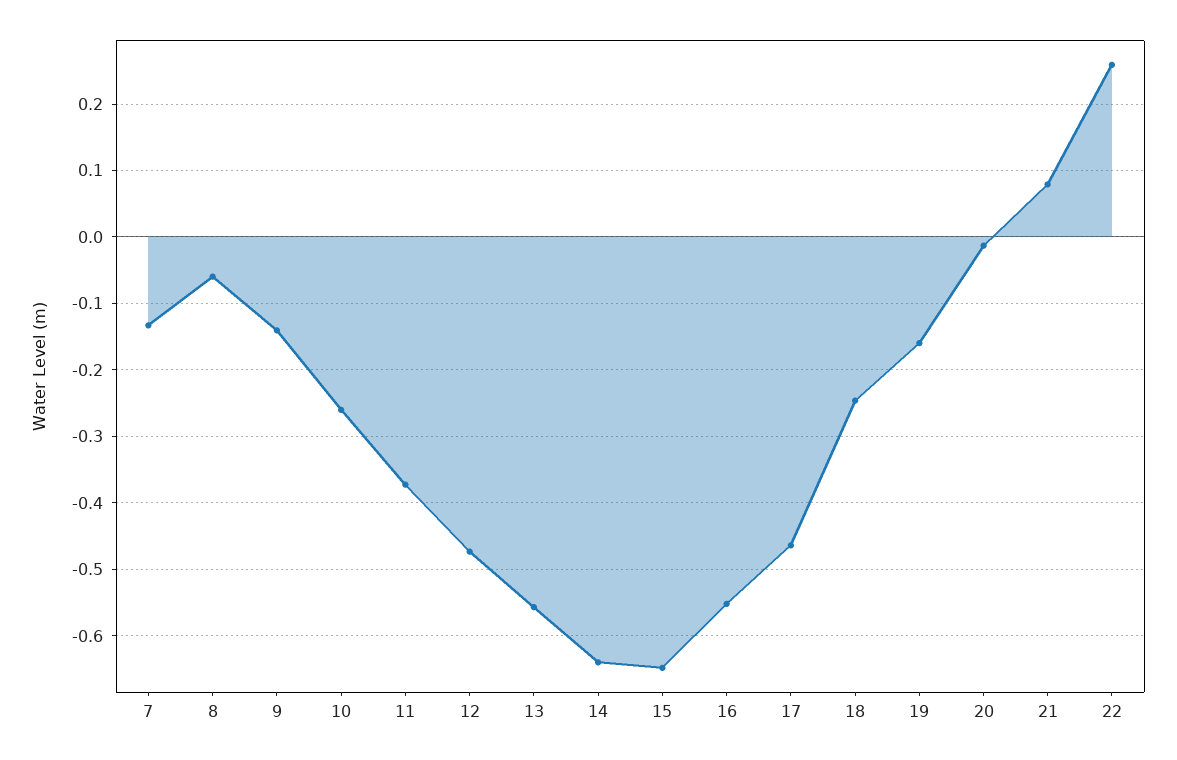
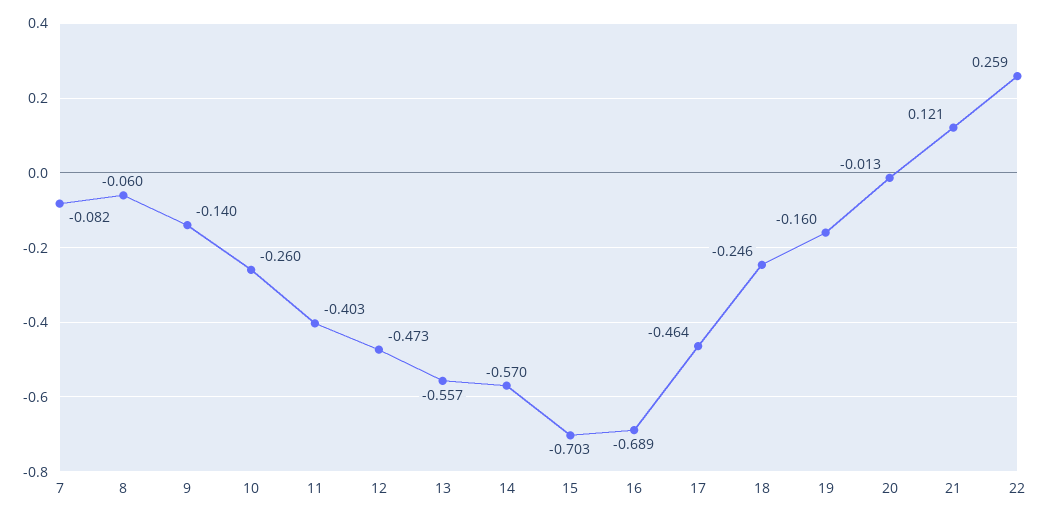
7: -0.13 -> -0.082
11: -0.37 -> -0.403
14: -0.64 -> -0.57
15: -0.65 -> -0.703
16: -0.55 -> -0.689
21: 0.08 -> 0.121

